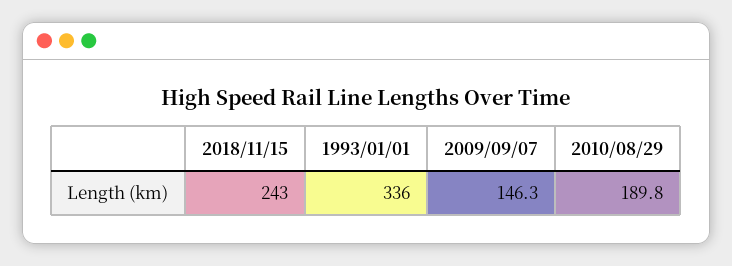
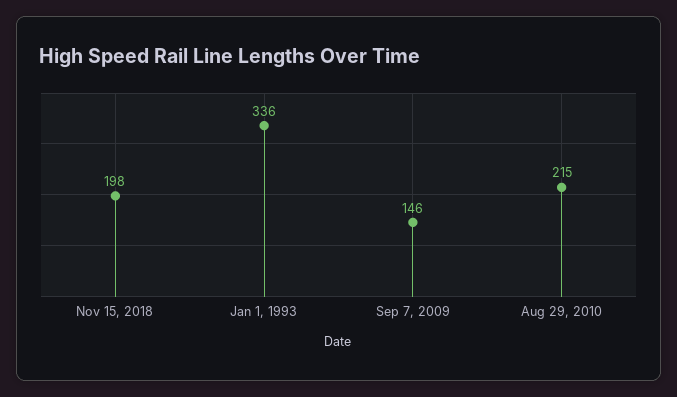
2018/11/15: 243 -> 198
2010/08/29: 189.8 -> 215

